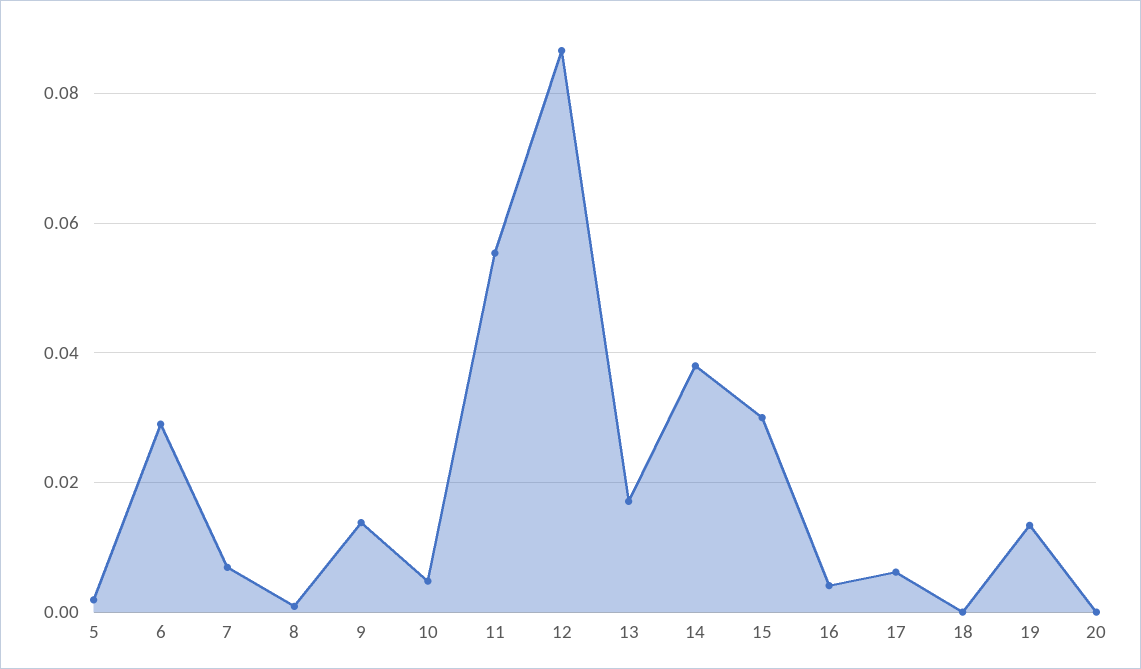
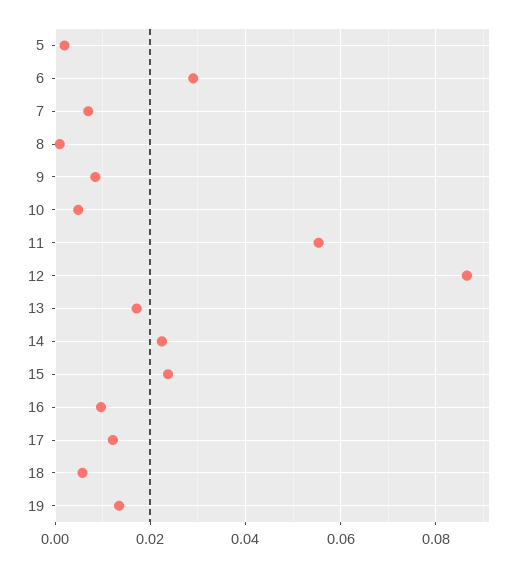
9: 0.014 -> 0.008
14: 0.038 -> 0.022
15: 0.03 -> 0.024
16: 0.004 -> 0.01
17: 0.006 -> 0.012
18: 0 -> 0.006
20: 0 -> none

